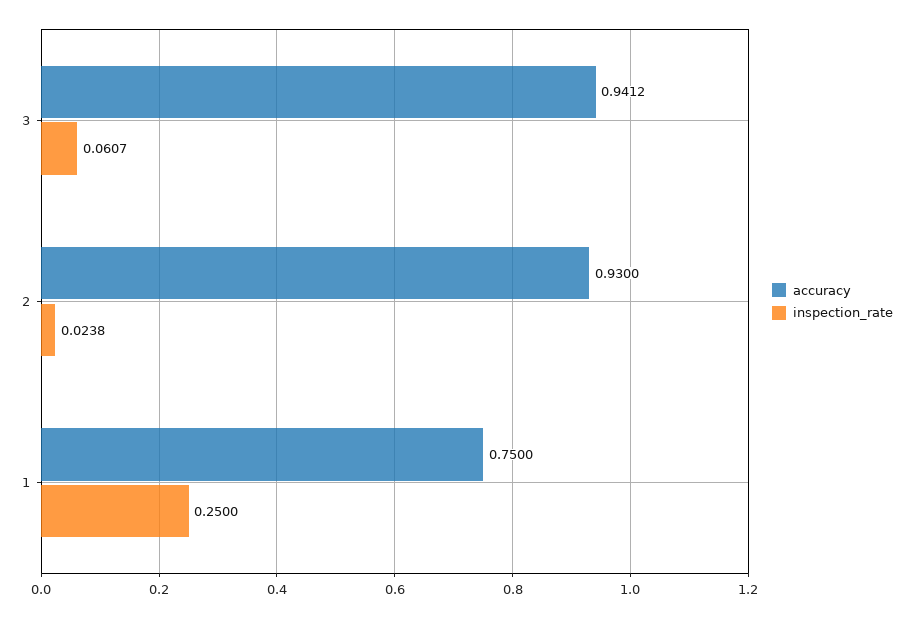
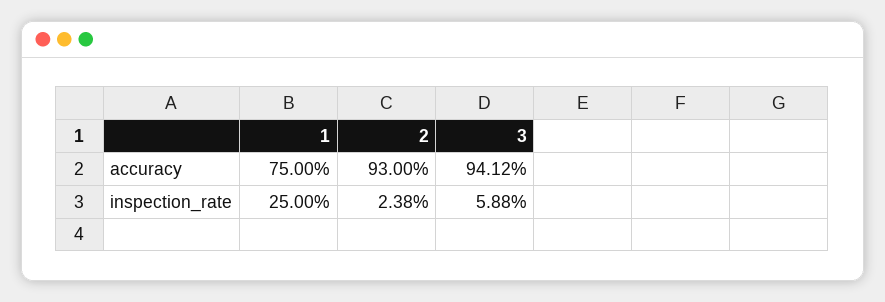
inspection_rate, 3: 0.0607 -> 0.0588

